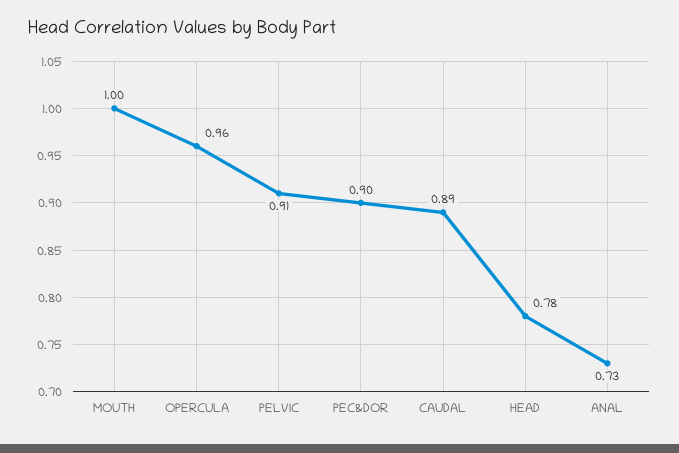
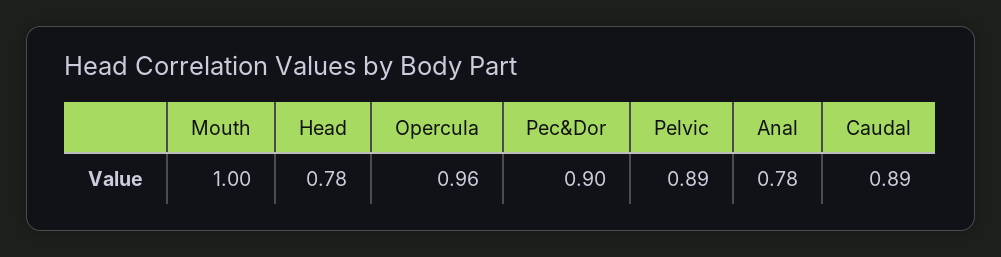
PELVIC: 0.91 -> 0.89
ANAL: 0.73 -> 0.78

